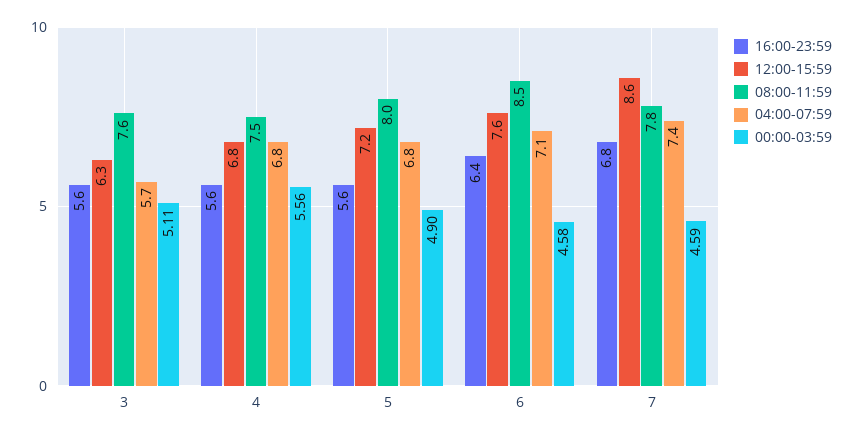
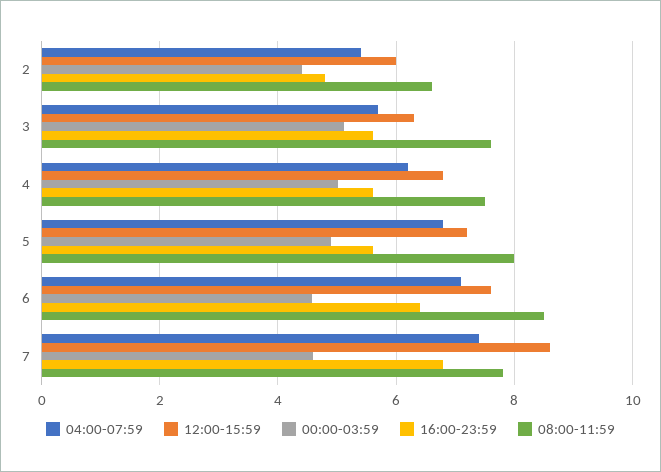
04:00-07:59, 4: 6.8 -> 6.2
00:00-03:59, 4: 5.56 -> 5
04:00-07:59, 2: none -> 5.4
12:00-15:59, 2: none -> 6
00:00-03:59, 2: none -> 4.4
16:00-23:59, 2: none -> 4.8
08:00-11:59, 2: none -> 6.6

